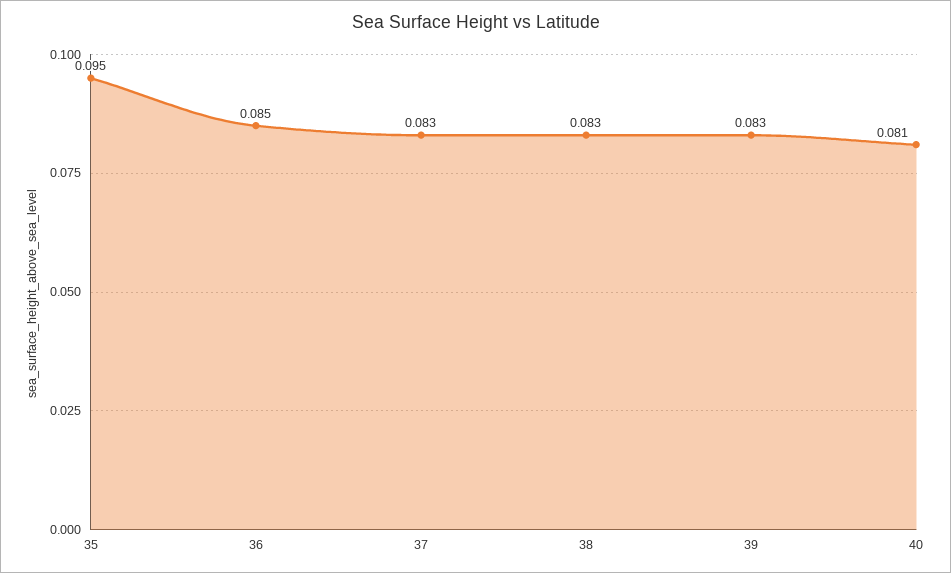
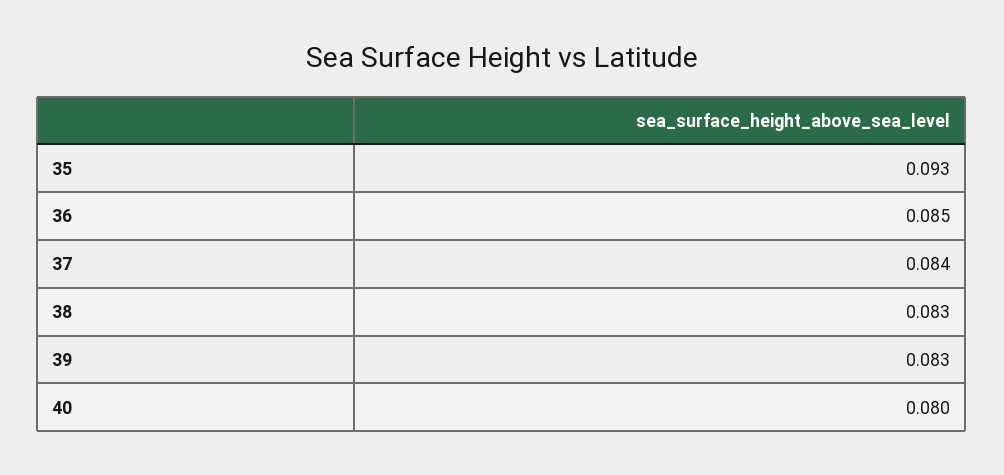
35: 0.095 -> 0.093
37: 0.083 -> 0.084
40: 0.081 -> 0.08

